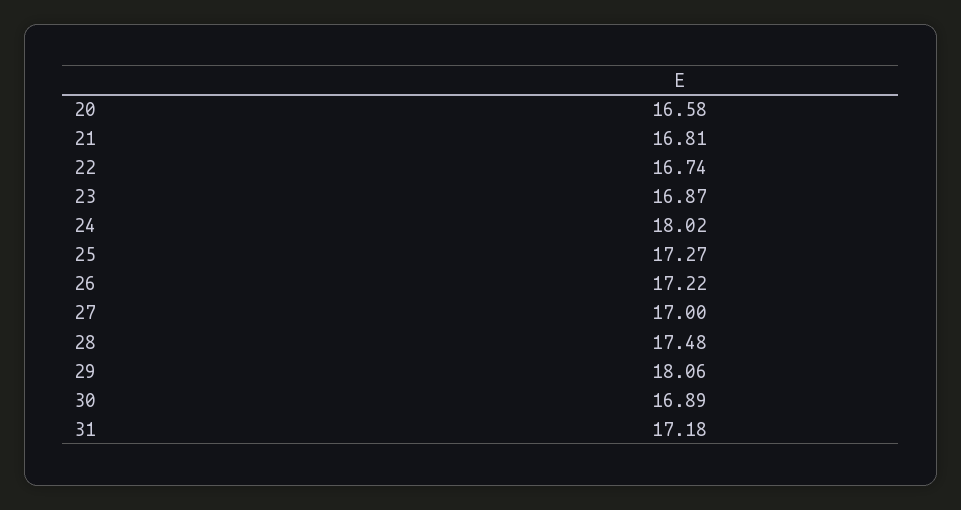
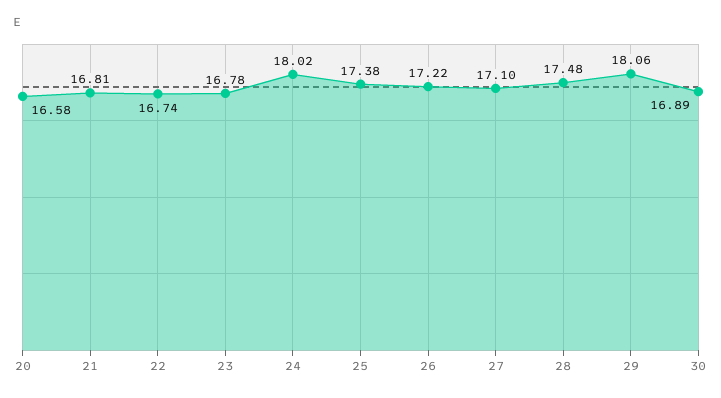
23: 16.87 -> 16.78
25: 17.27 -> 17.38
27: 17 -> 17.1
31: 17.18 -> none

